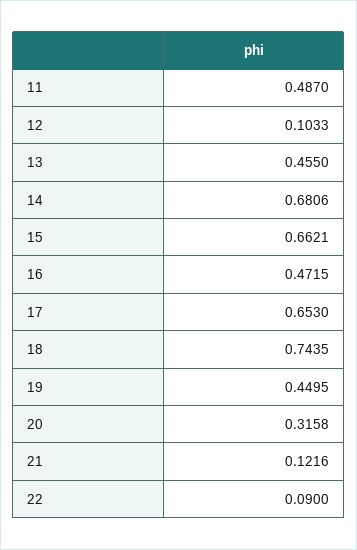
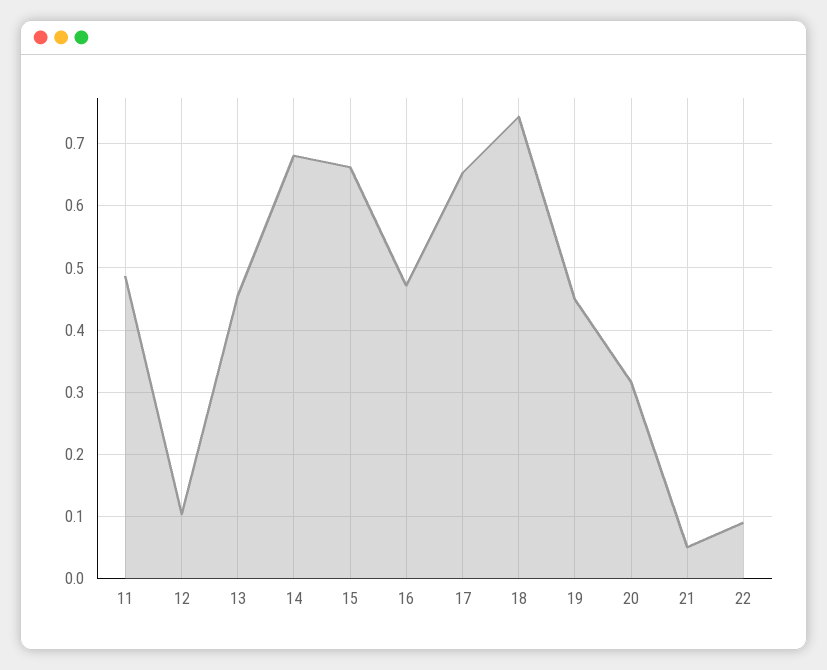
21: 0.1216 -> 0.05

